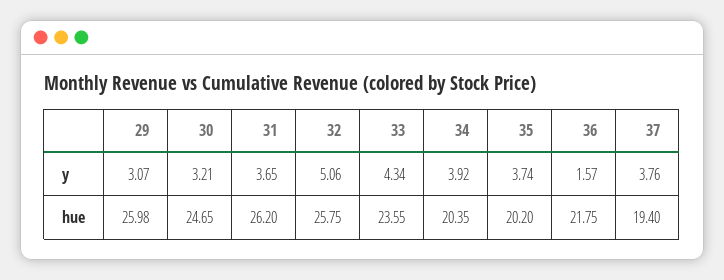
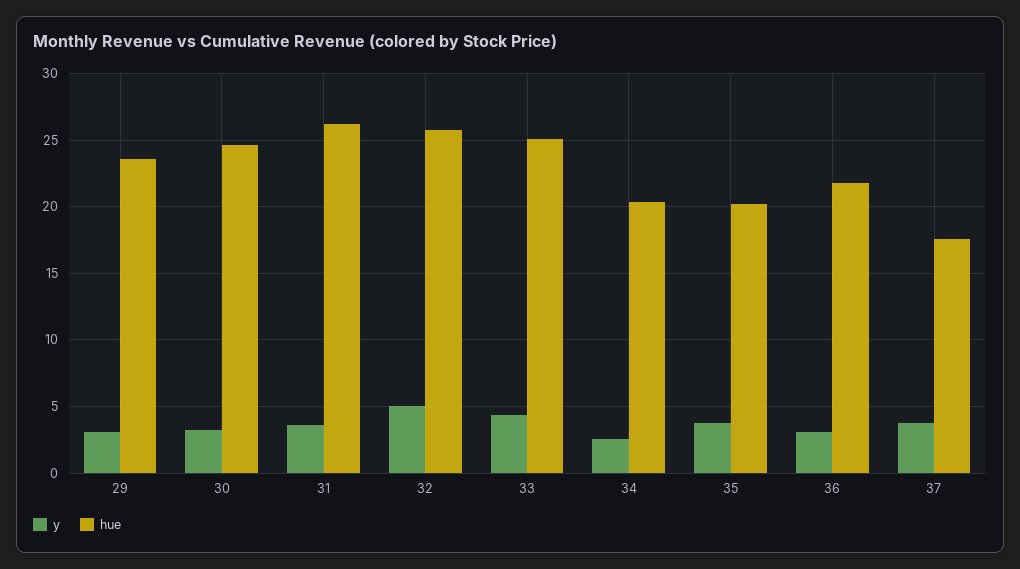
y, 34: 3.92 -> 2.5
y, 36: 1.57 -> 3
hue, 29: 25.98 -> 23.5
hue, 33: 23.55 -> 25
hue, 37: 19.4 -> 17.5

